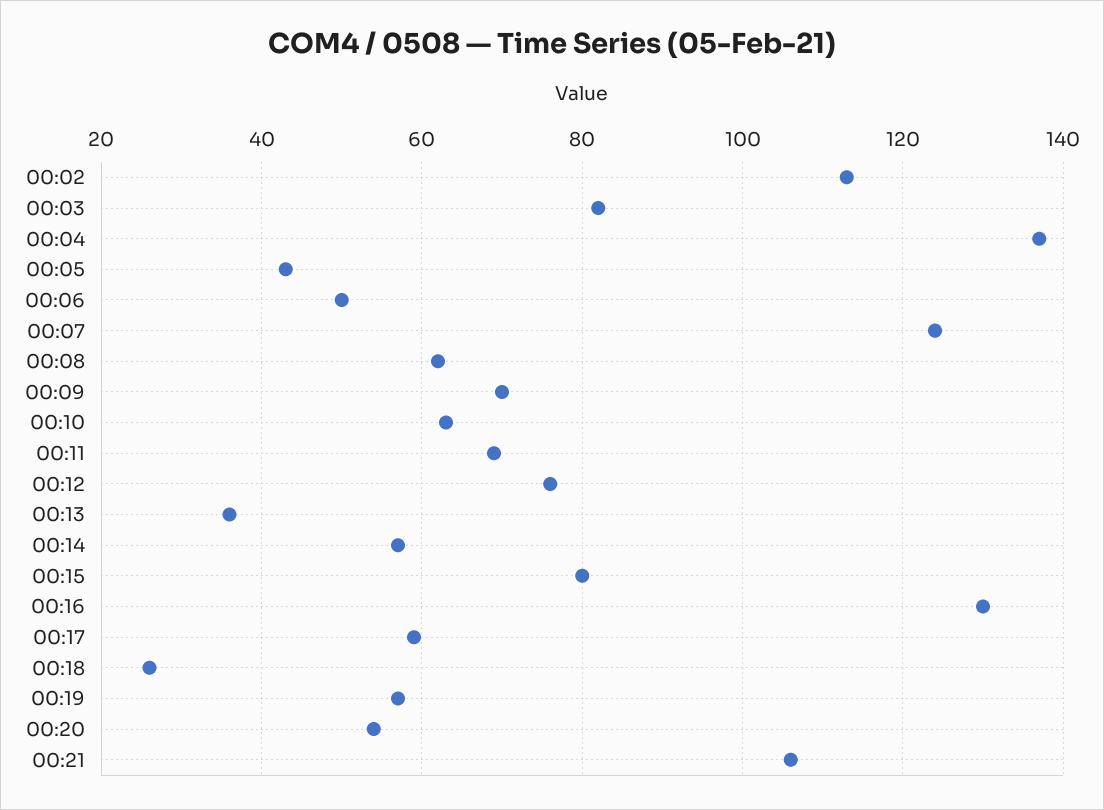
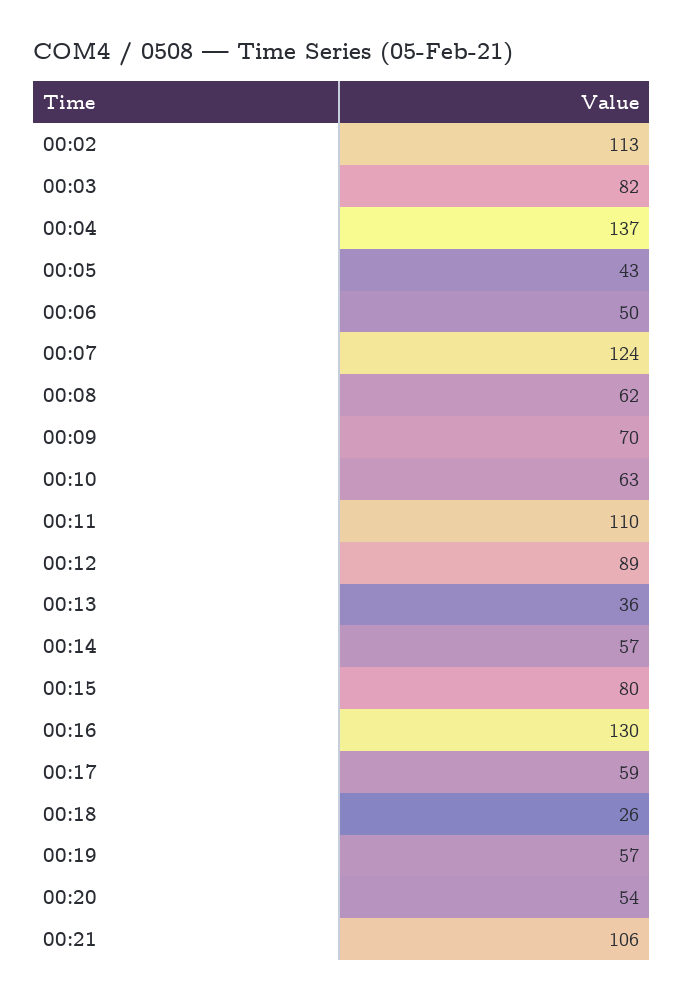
00:11: 70 -> 110
00:12: 75 -> 89

